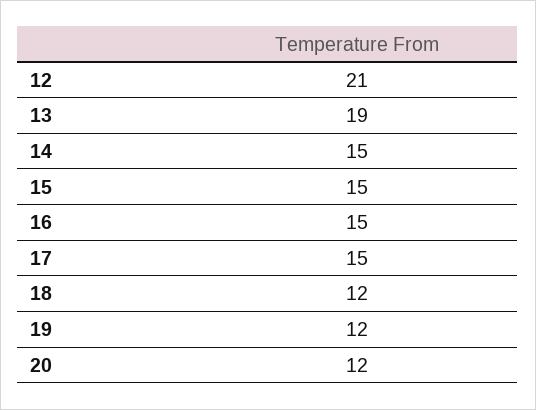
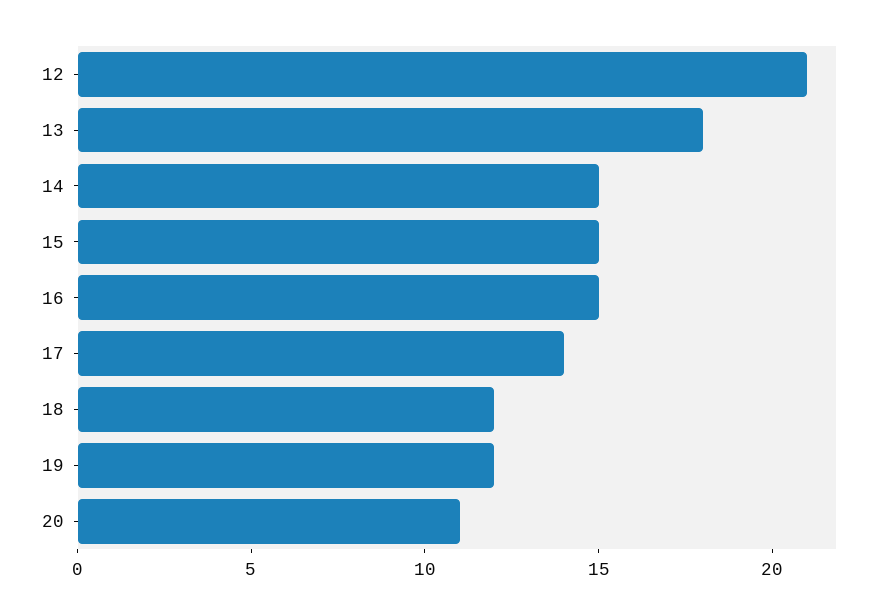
13: 19 -> 18
17: 15 -> 14
20: 12 -> 11

